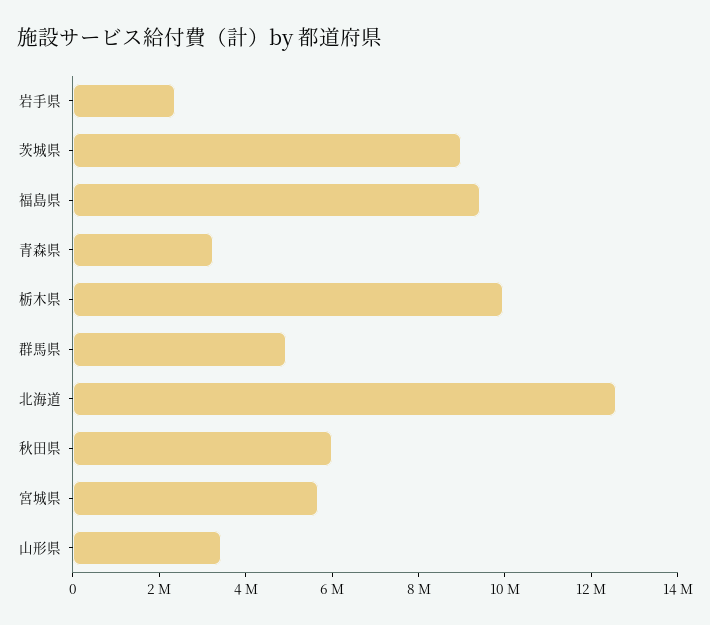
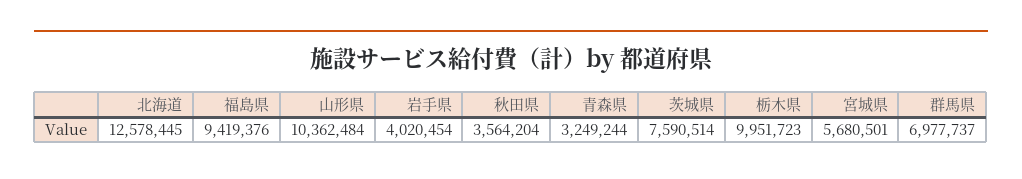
岩手県: 2500000 -> 4020454
茨城県: 9000000 -> 7590514
群馬県: 5000000 -> 6977737
秋田県: 6000000 -> 3564204
山形県: 3500000 -> 10362484

